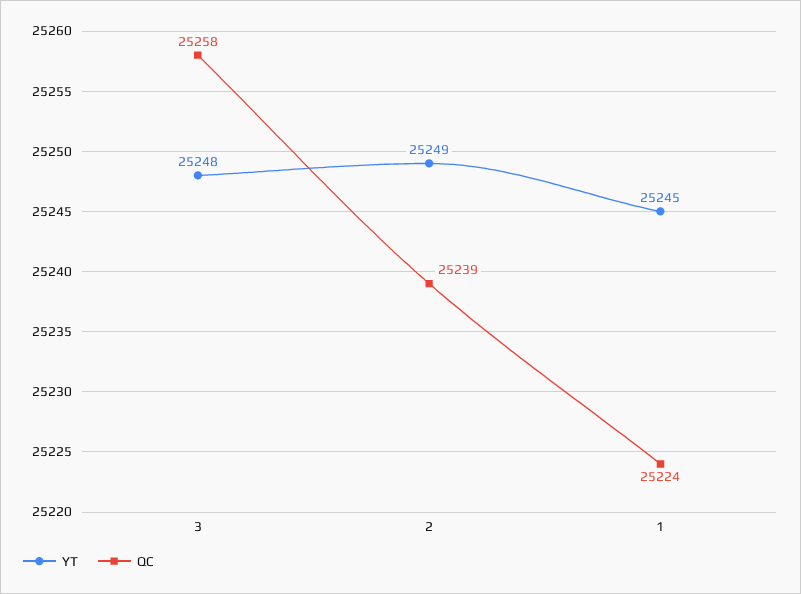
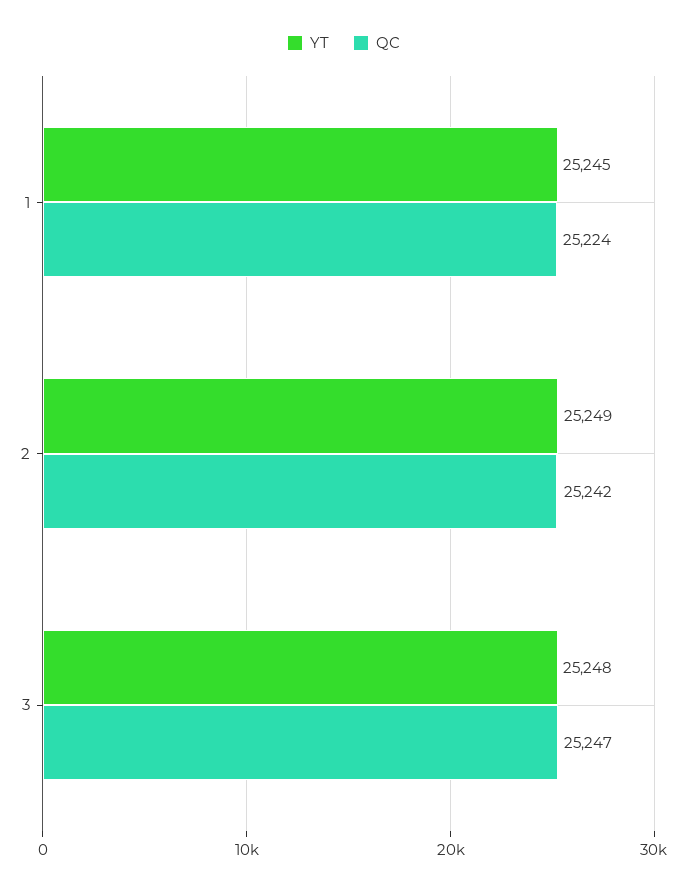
QC, 3: 25258 -> 25247
QC, 2: 25239 -> 25242

